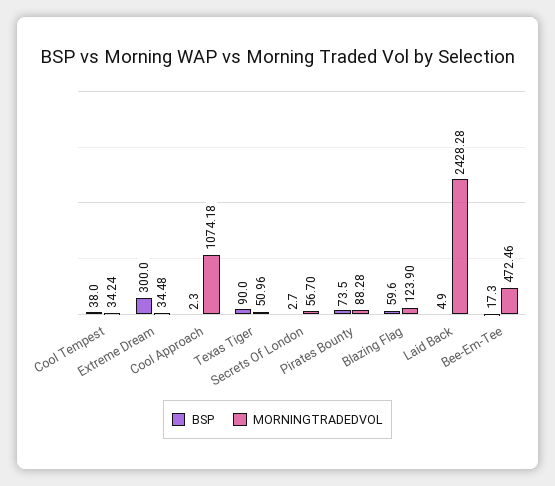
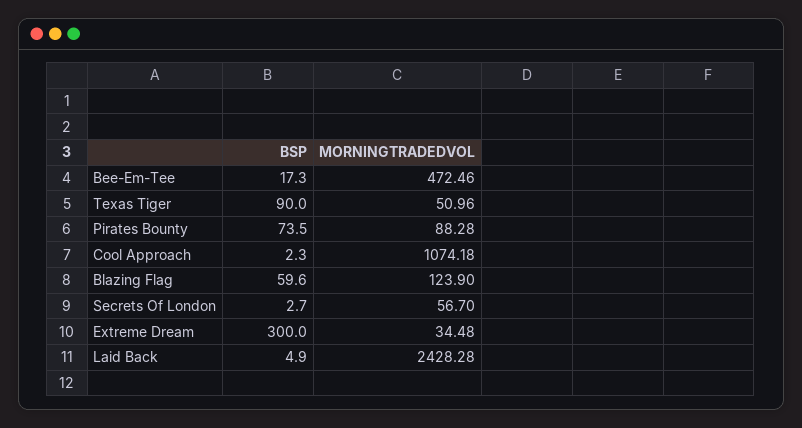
BSP, Cool Tempest: 38 -> none
MORNINGTRADEDVOL, Cool Tempest: 34.24 -> none

